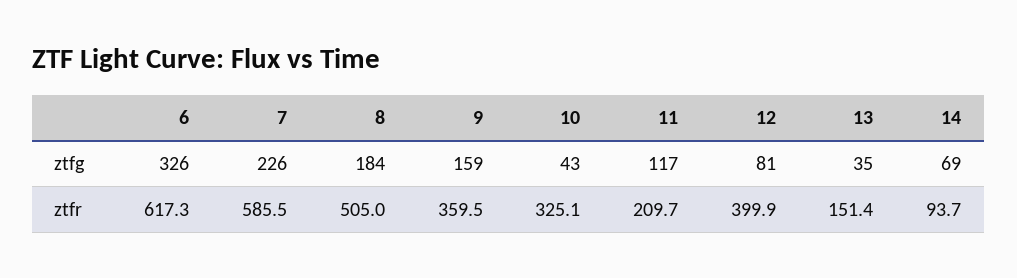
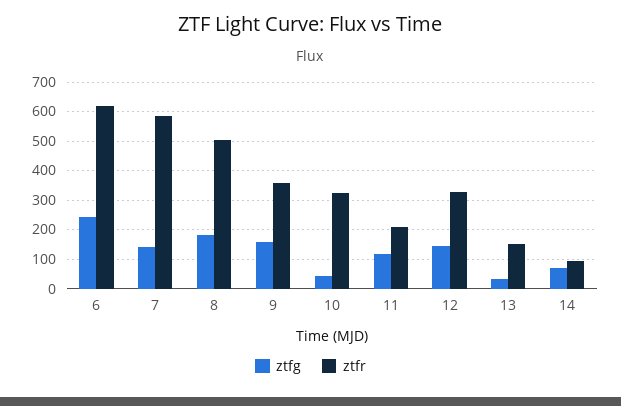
ztfg, 6: 326 -> 250
ztfg, 7: 226 -> 150
ztfg, 12: 81 -> 150
ztfr, 12: 399.9 -> 325

